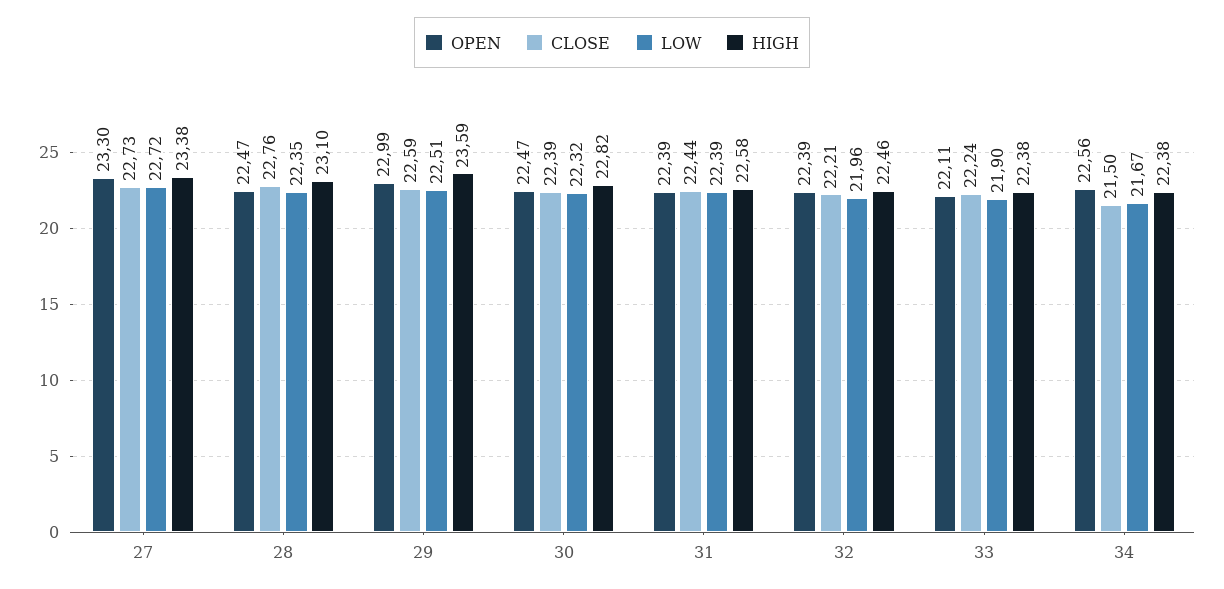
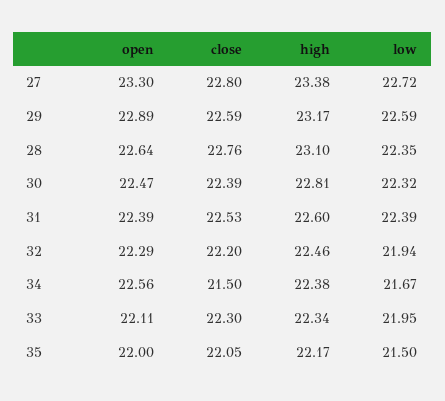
CLOSE, 27: 22.73 -> 22.8
OPEN, 28: 22.47 -> 22.64
OPEN, 29: 22.99 -> 22.89
LOW, 29: 22.51 -> 22.59
HIGH, 29: 23.59 -> 23.17
HIGH, 30: 22.82 -> 22.81
CLOSE, 31: 22.44 -> 22.53
HIGH, 31: 22.58 -> 22.6
OPEN, 32: 22.39 -> 22.29
CLOSE, 32: 22.21 -> 22.2
LOW, 32: 21.96 -> 21.94
CLOSE, 33: 22.24 -> 22.3
LOW, 33: 21.9 -> 21.95
HIGH, 33: 22.38 -> 22.34
OPEN, 35: none -> 22
CLOSE, 35: none -> 22.05
HIGH, 35: none -> 22.17
LOW, 35: none -> 21.5

